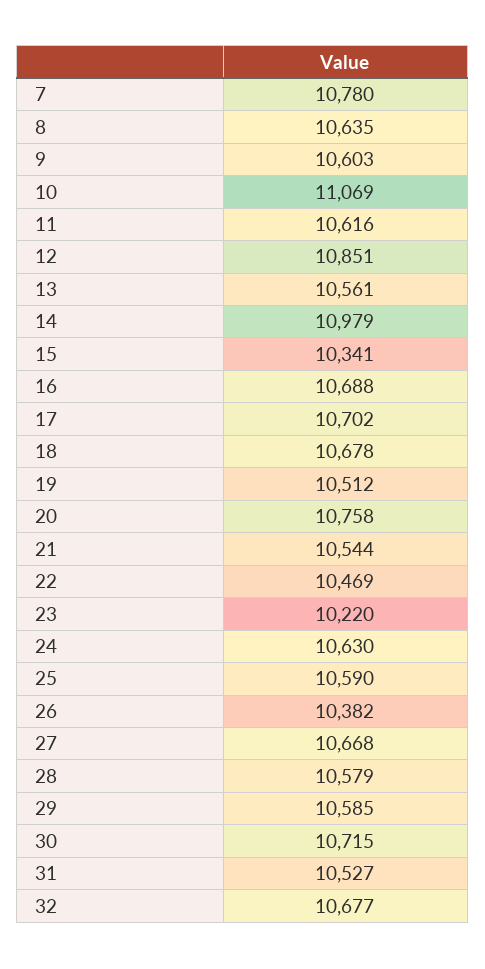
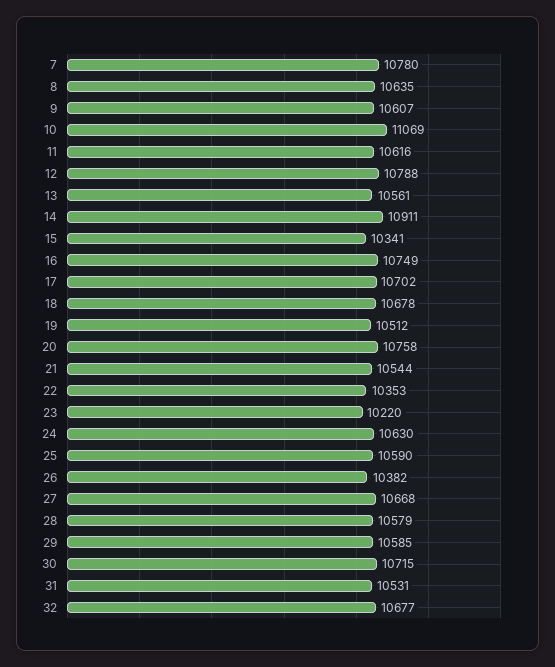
9: 10603 -> 10607
12: 10851 -> 10788
14: 10979 -> 10911
16: 10688 -> 10749
22: 10469 -> 10353
31: 10527 -> 10531

